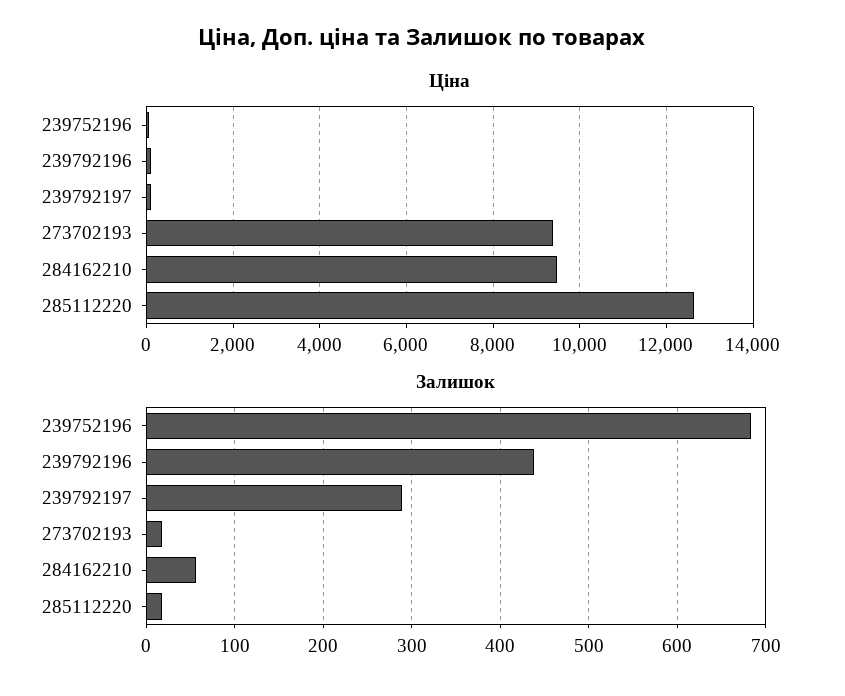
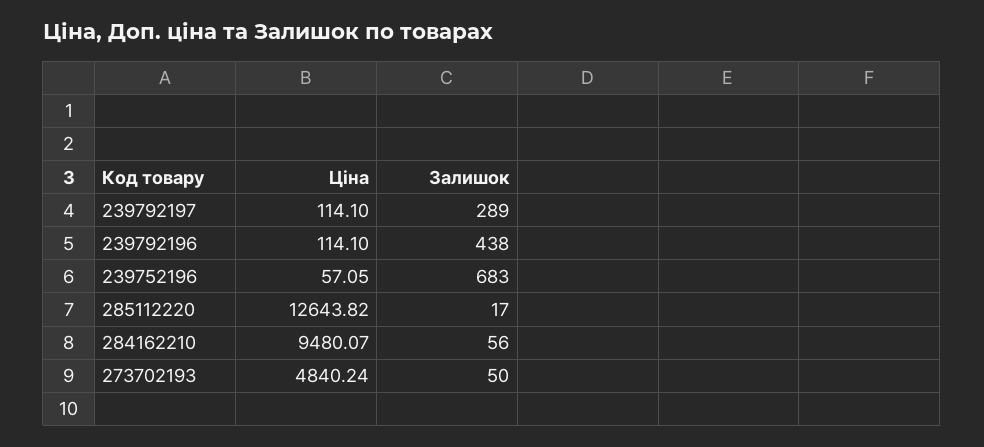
Ціна, 273702193: 9400 -> 4840.24
Залишок, 273702193: 20 -> 50

